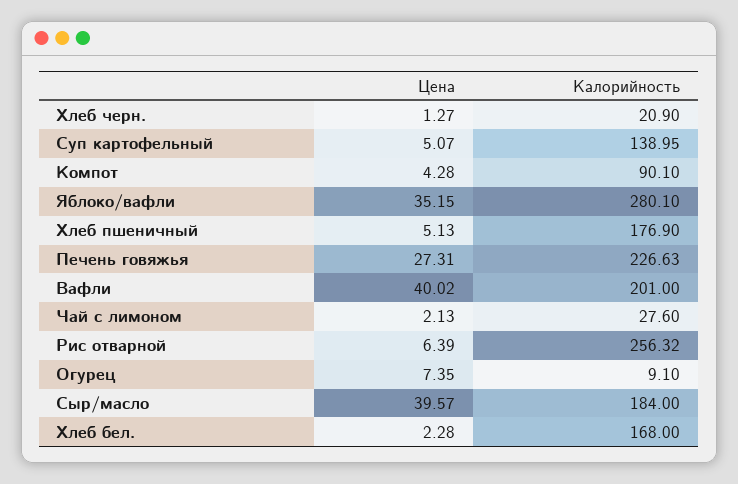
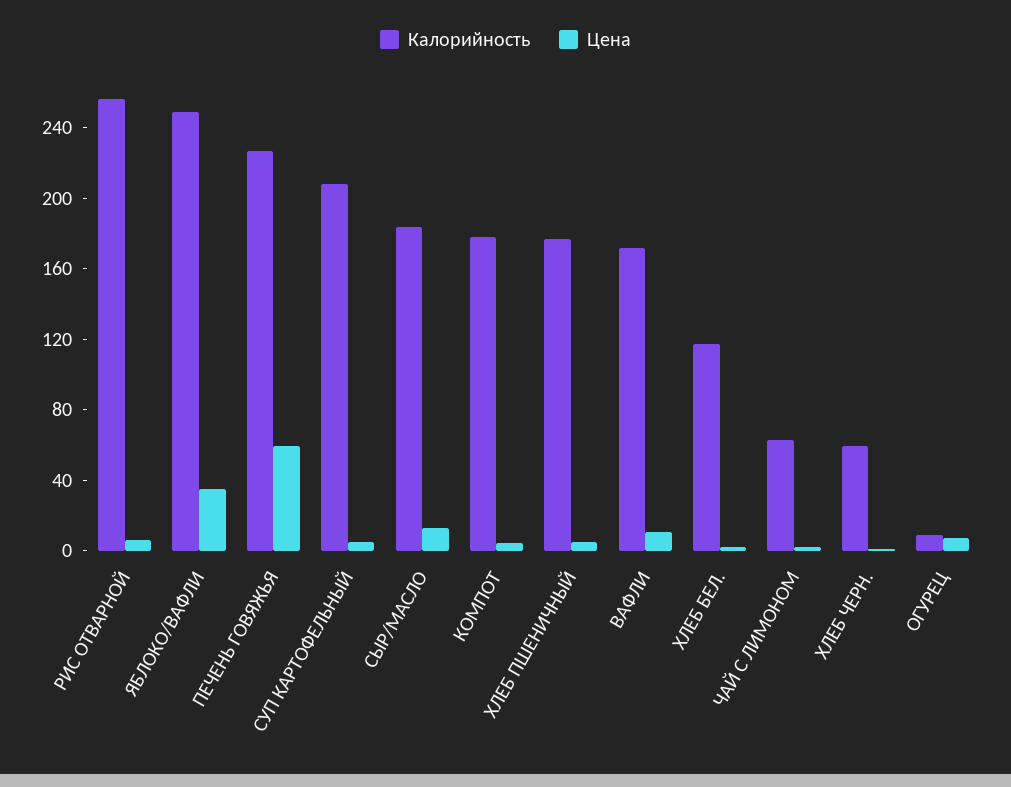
Калорийность, Хлеб черн.: 20.9 -> 60
Калорийность, Суп картофельный: 138.95 -> 210
Калорийность, Компот: 90.1 -> 180
Калорийность, Яблоко/вафли: 280.1 -> 250
Цена, Печень говяжья: 27.31 -> 60
Цена, Вафли: 40.02 -> 10
Калорийность, Вафли: 201 -> 170
Калорийность, Чай с лимоном: 27.6 -> 60
Цена, Сыр/масло: 39.57 -> 10
Калорийность, Хлеб бел.: 168 -> 120

